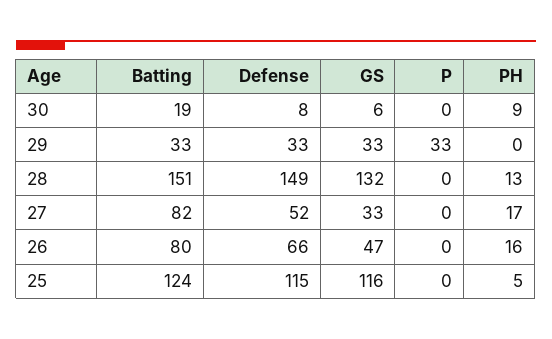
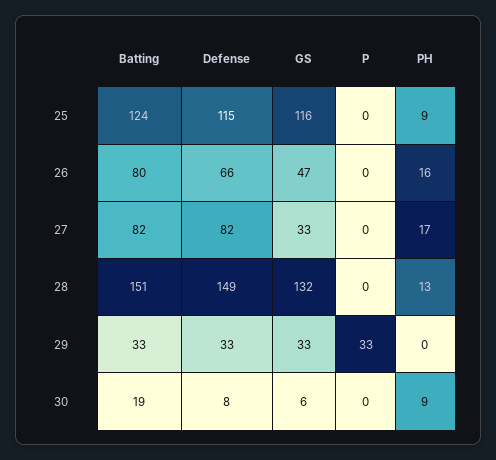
Defense, 27: 52 -> 82
PH, 25: 5 -> 9

